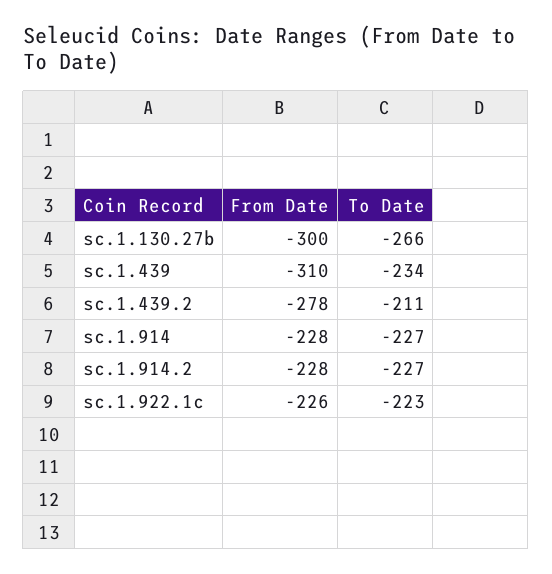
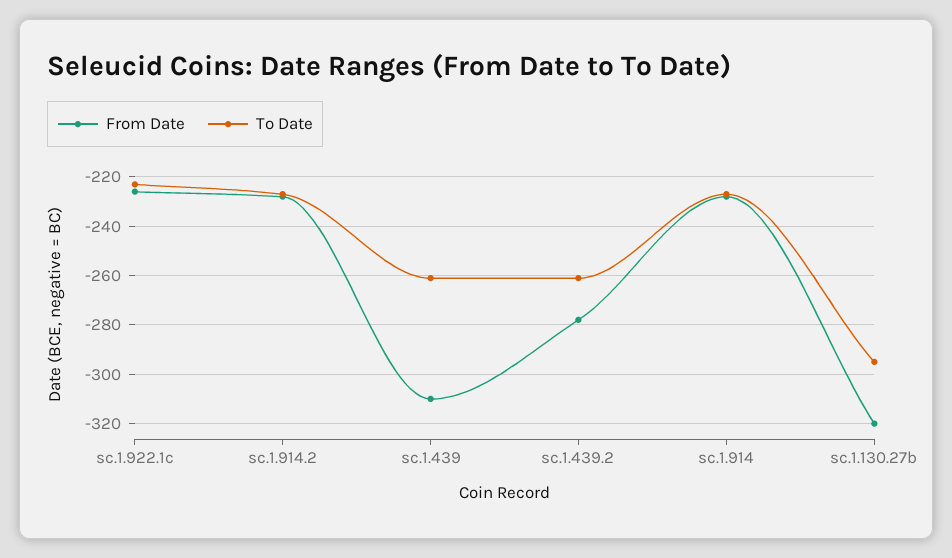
From Date, sc.1.130.27b: -300 -> -320
To Date, sc.1.130.27b: -266 -> -295
To Date, sc.1.439: -234 -> -260
To Date, sc.1.439.2: -211 -> -260

